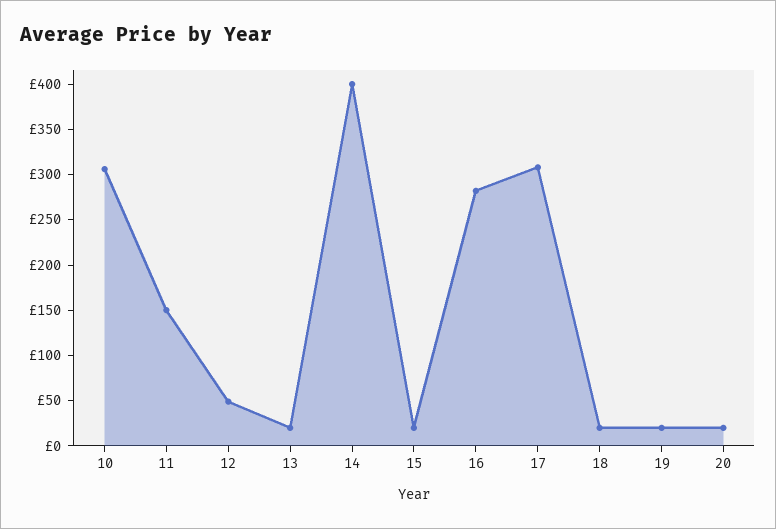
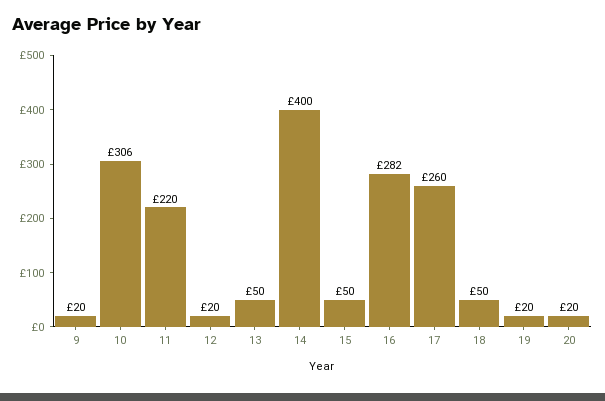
11: 150 -> 220
12: 50 -> 20
13: 20 -> 50
15: 20 -> 50
17: 310 -> 260
18: 20 -> 50
9: none -> 20

